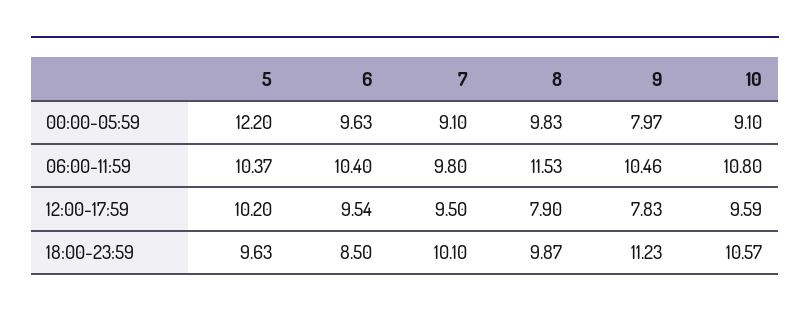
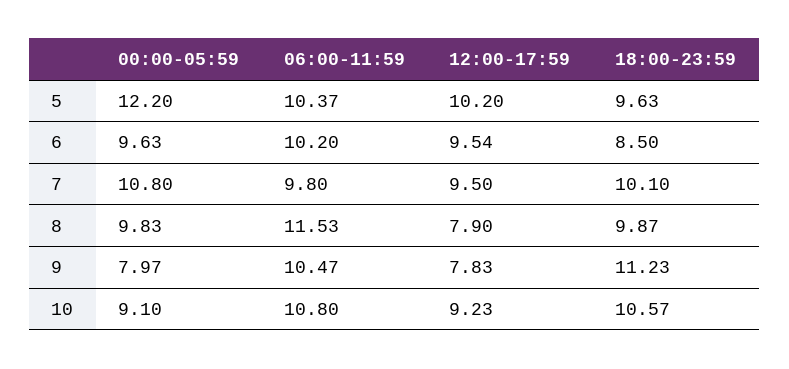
7, 00:00-05:59: 9.1 -> 10.8
6, 06:00-11:59: 10.4 -> 10.2
9, 06:00-11:59: 10.46 -> 10.47
10, 12:00-17:59: 9.59 -> 9.23

